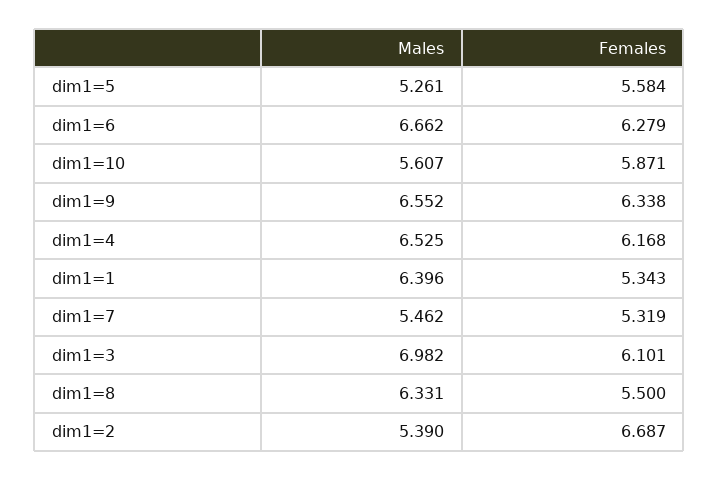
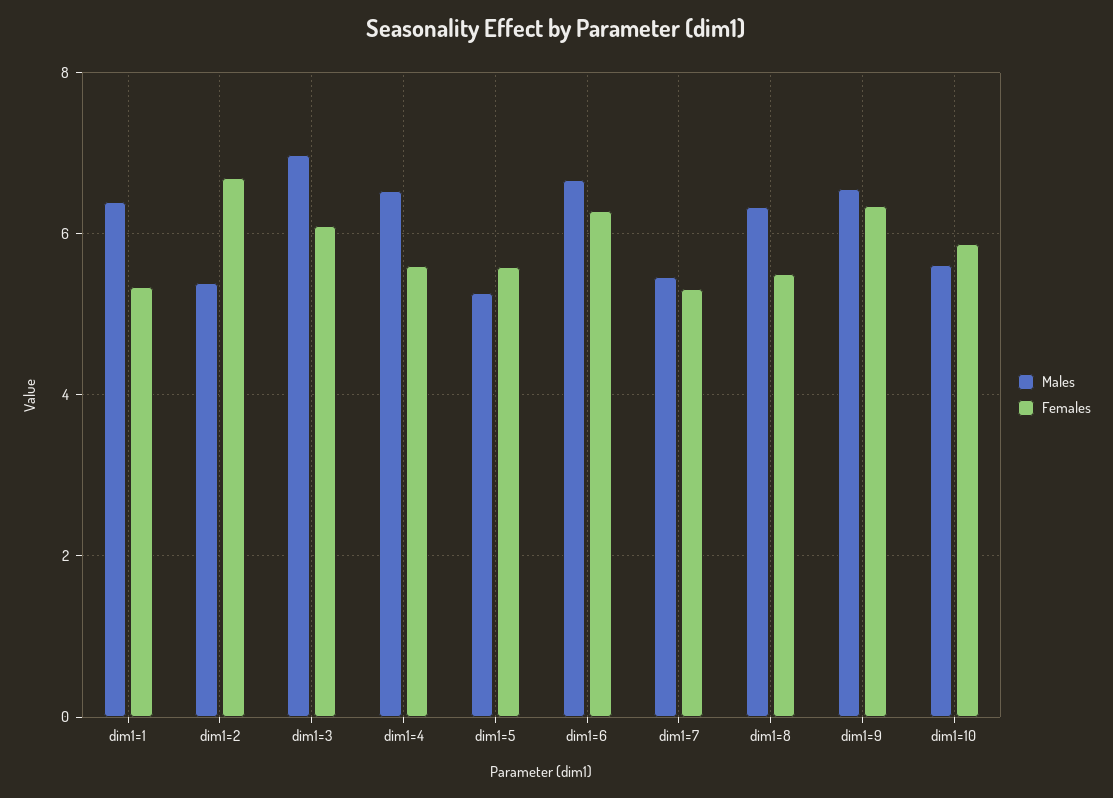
Females, dim1=4: 6.168 -> 5.6

